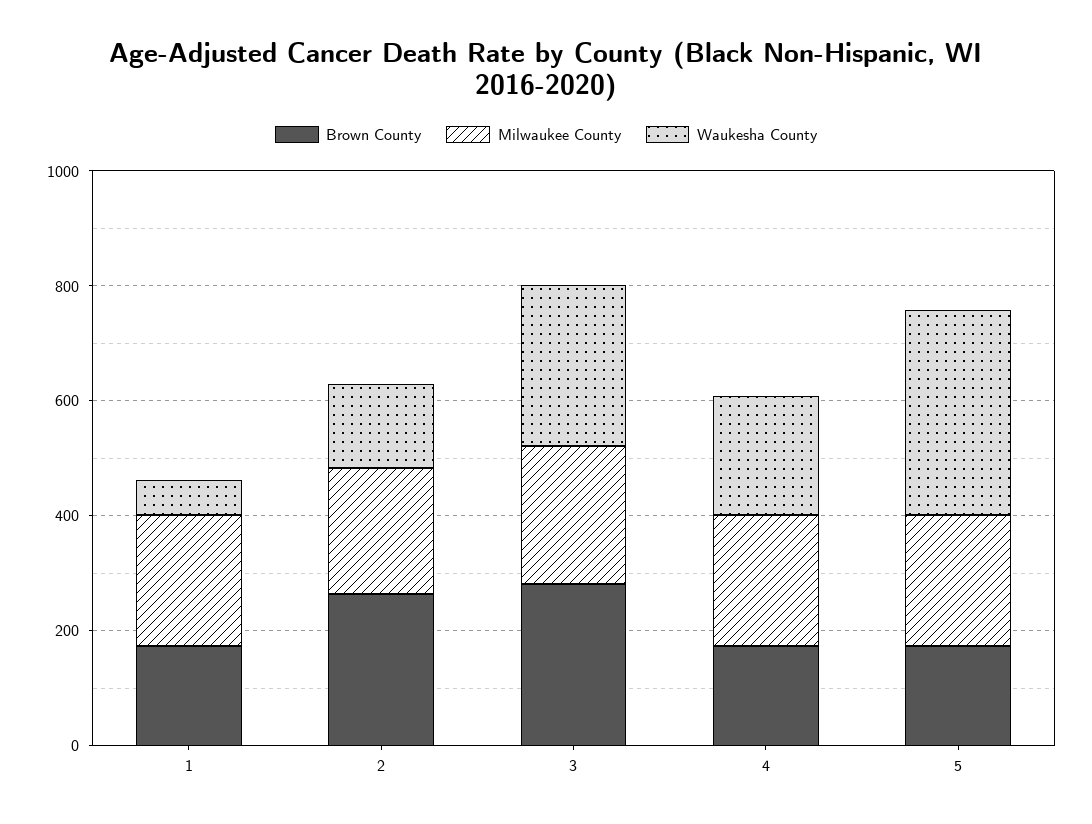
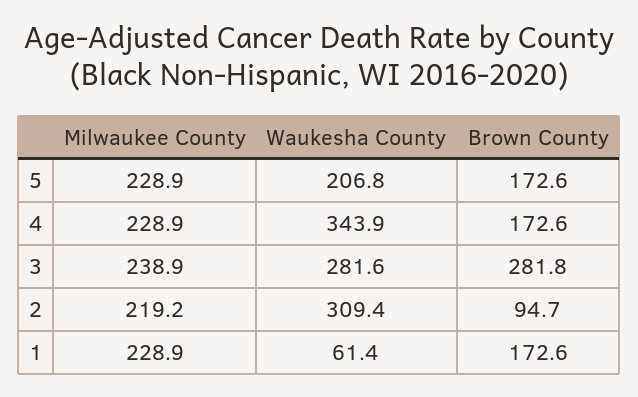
Brown County, 2: 250 -> 94.7
Waukesha County, 2: 150 -> 309.4
Waukesha County, 4: 200 -> 343.9
Waukesha County, 5: 350 -> 206.8

